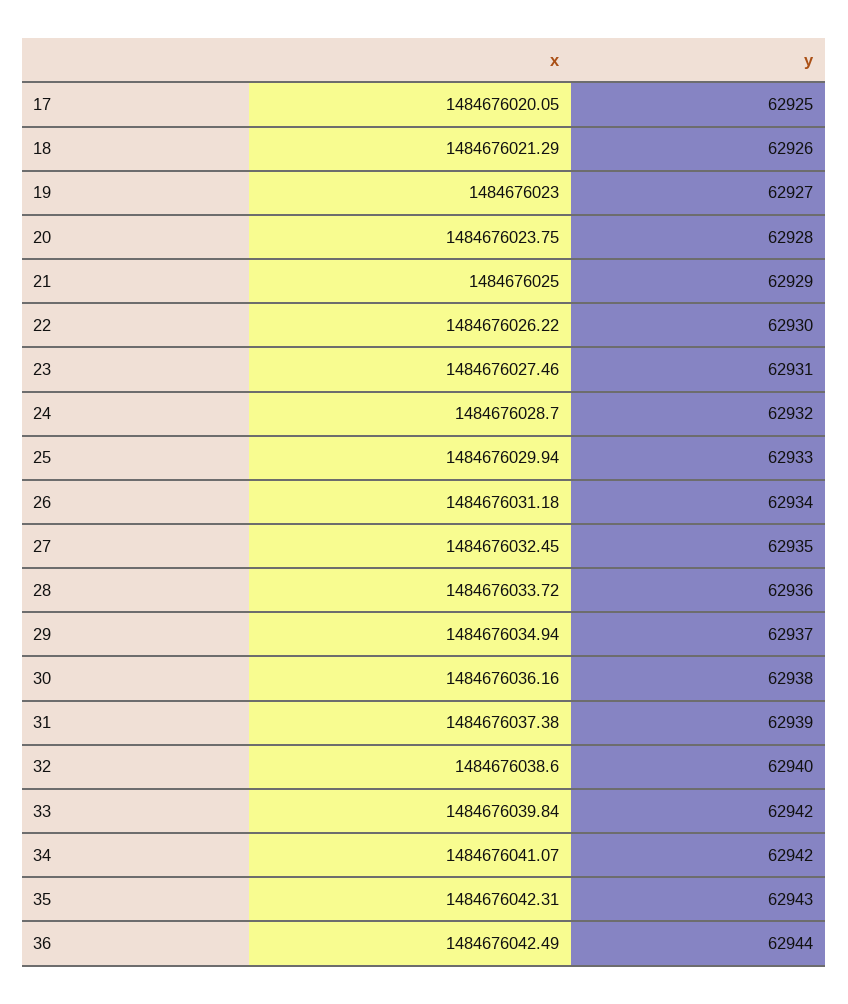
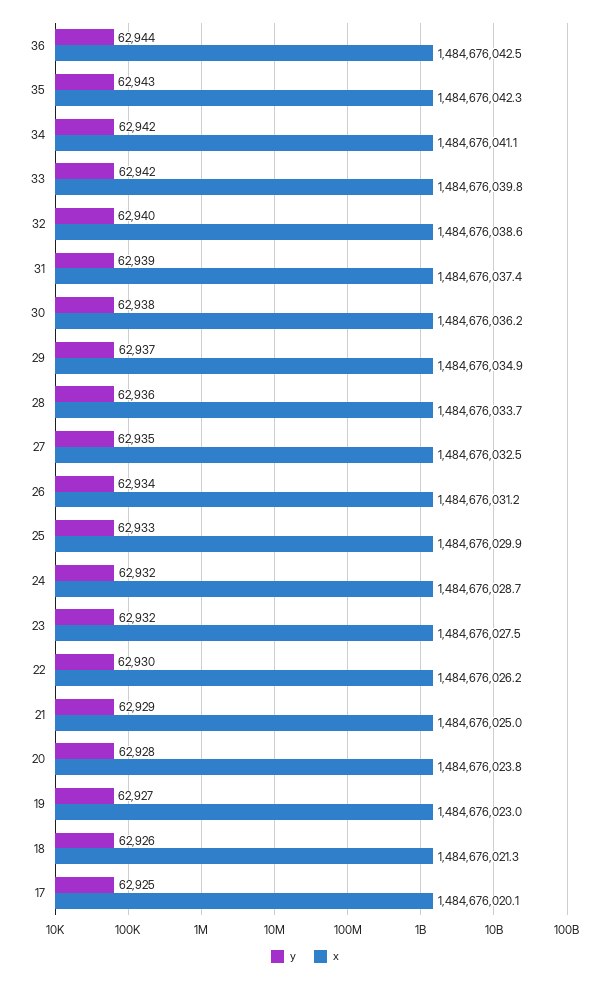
y, 23: 62931 -> 62932

